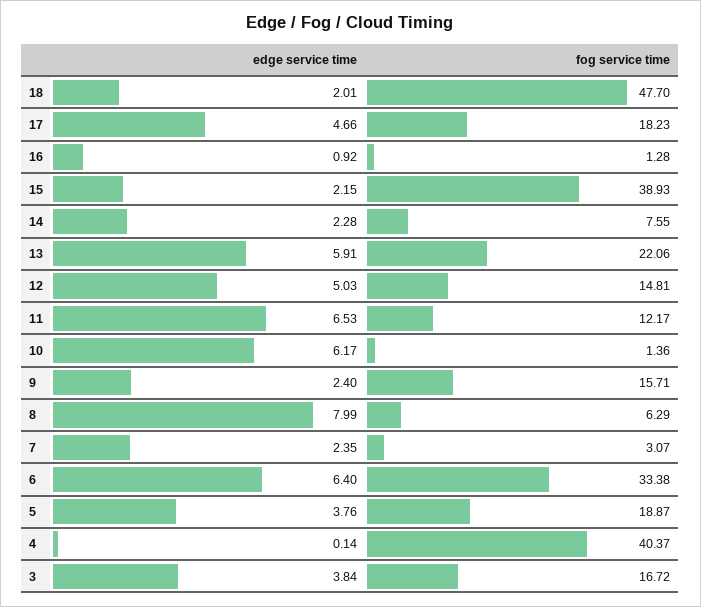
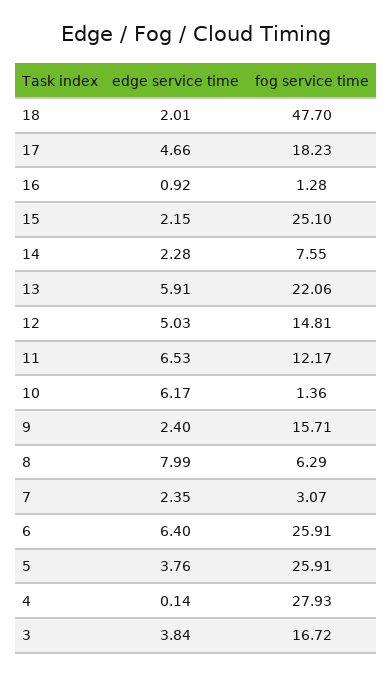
fog service time, 15: 38.93 -> 25.1
fog service time, 6: 33.38 -> 25.91
fog service time, 5: 18.87 -> 25.91
fog service time, 4: 40.37 -> 27.93

